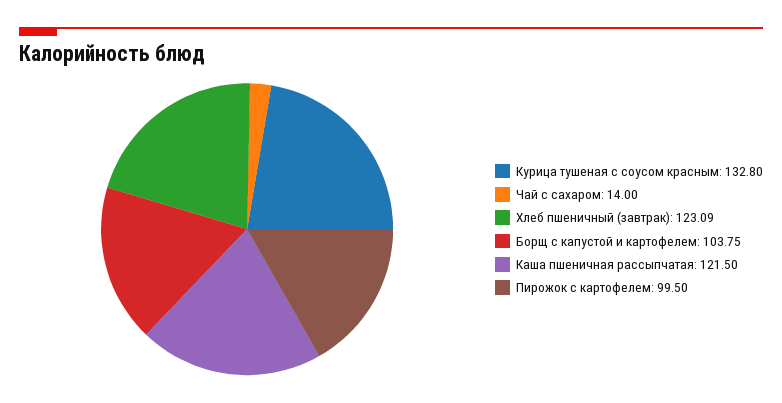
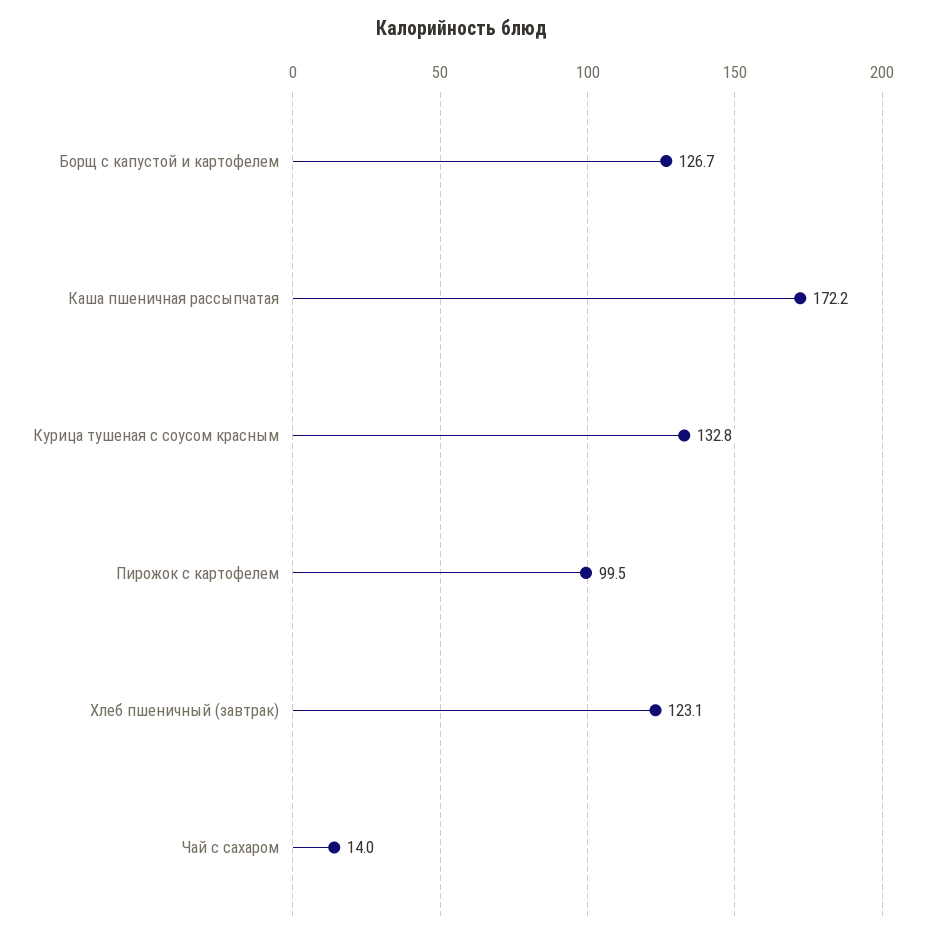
Борщ с капустой и картофелем: 103.75 -> 126.7
Каша пшеничная рассыпчатая: 121.5 -> 172.2

